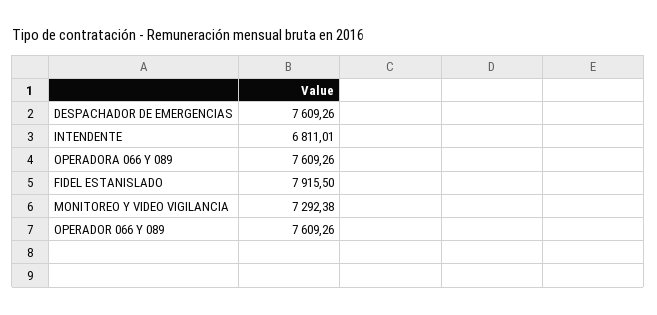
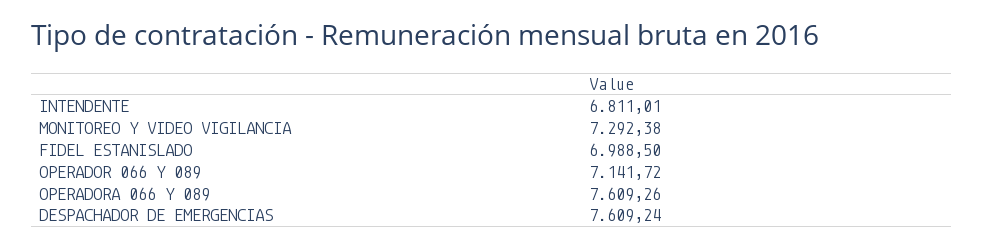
DESPACHADOR DE EMERGENCIAS: 7609.26 -> 7609.24
FIDEL ESTANISLADO: 7915.5 -> 6988.5
OPERADOR 066 Y 089: 7609.26 -> 7141.72

